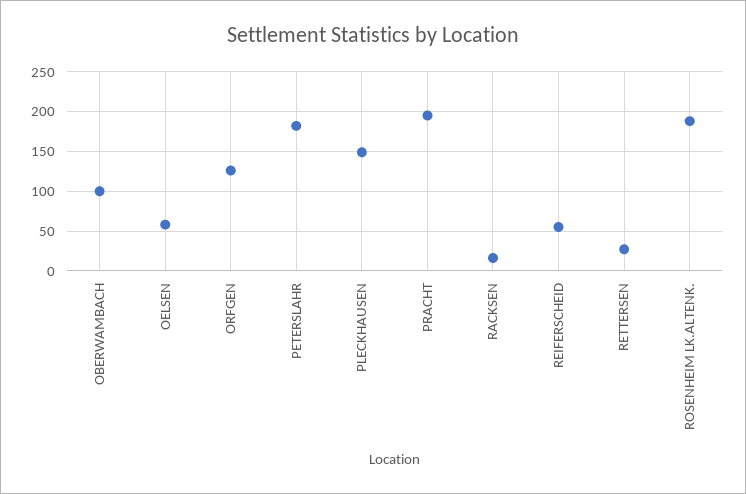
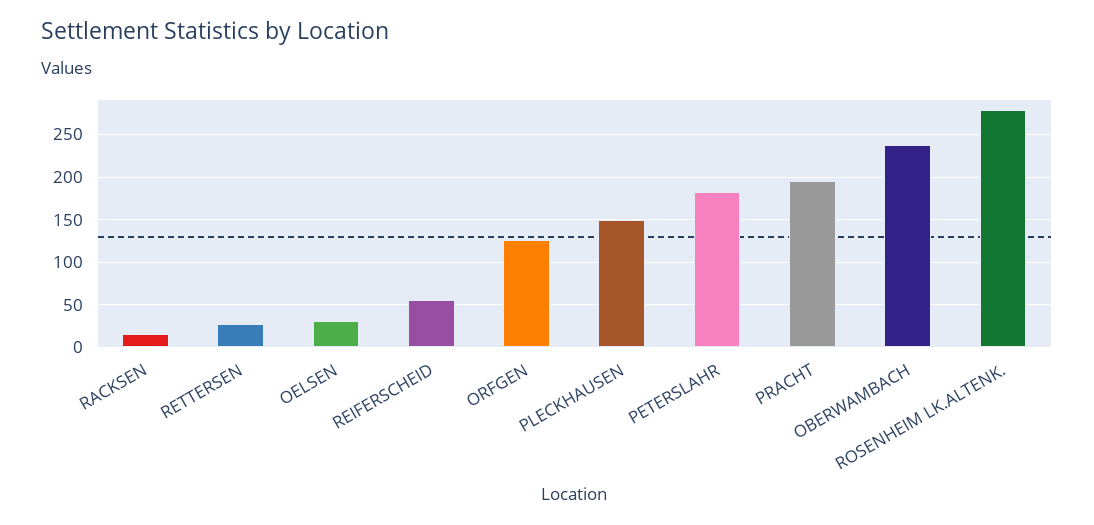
OBERWAMBACH: 100 -> 240
OELSEN: 60 -> 30
ROSENHEIM LK.ALTENK.: 190 -> 280

